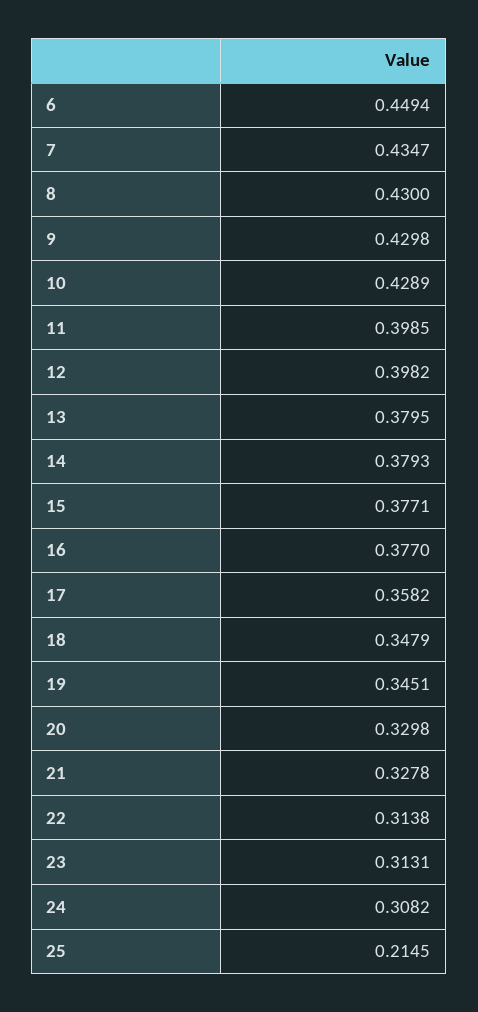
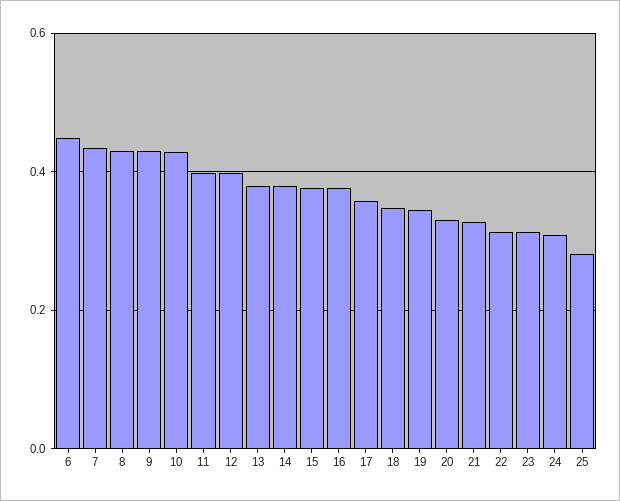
25: 0.2145 -> 0.28

